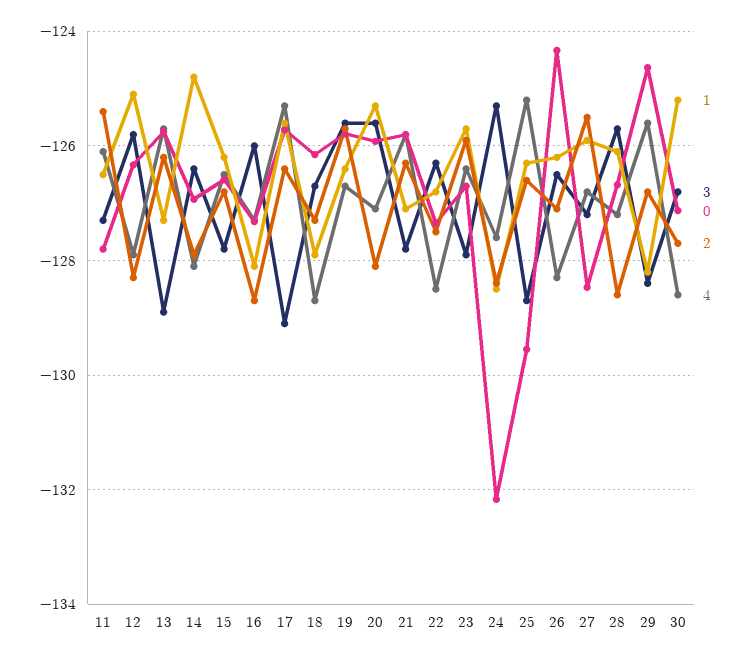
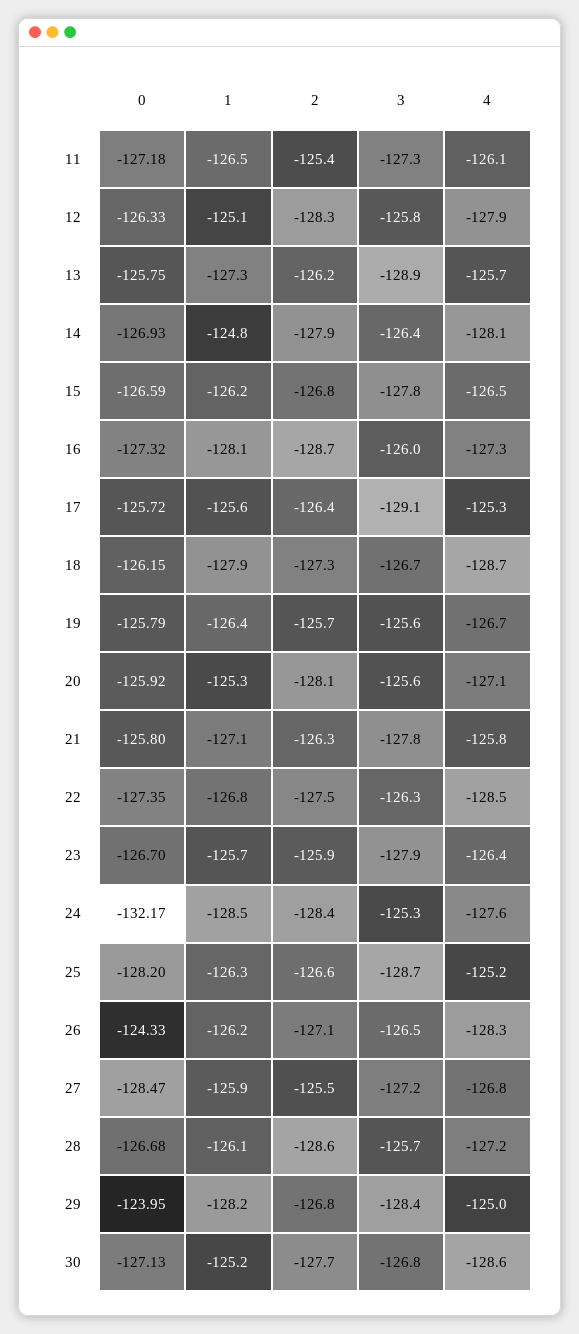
0, 11: -127.8 -> -127.18
0, 25: -129.6 -> -128.2
0, 29: -124.6 -> -123.95
4, 29: -125.6 -> -125

